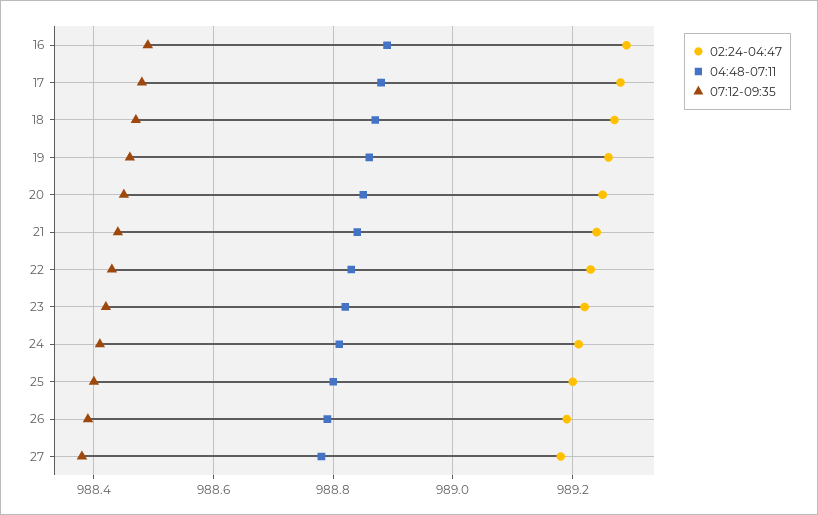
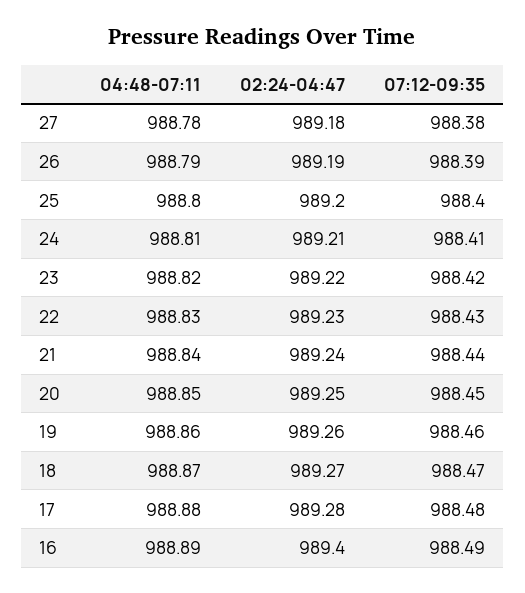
02:24-04:47, 16: 989.3 -> 989.4

